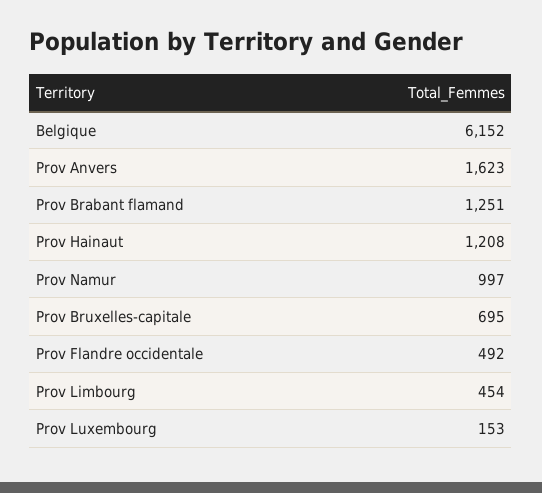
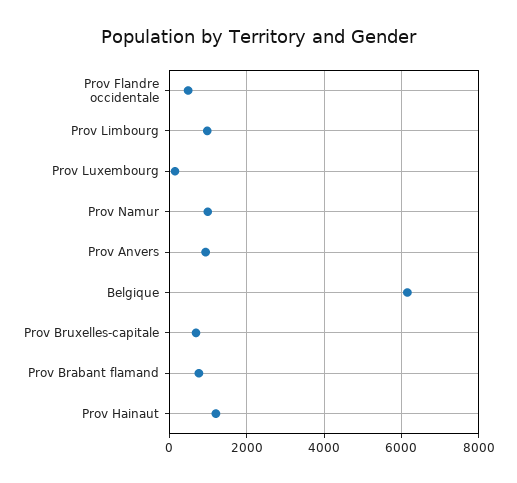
Prov Anvers: 1623 -> 1000
Prov Brabant flamand: 1251 -> 800
Prov Limbourg: 454 -> 1000

